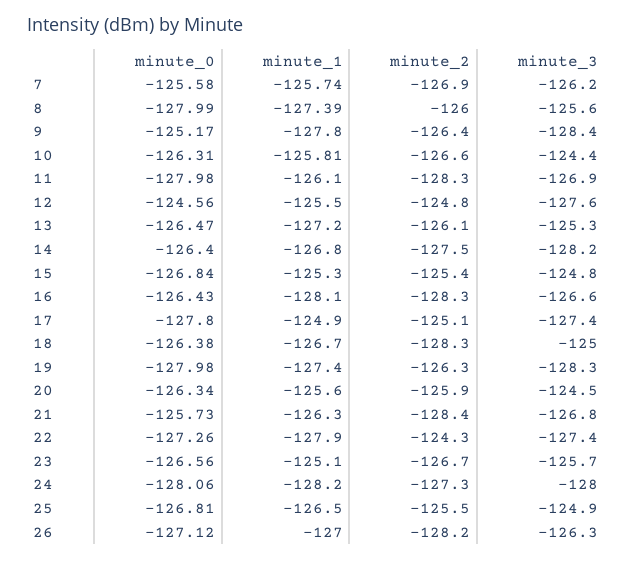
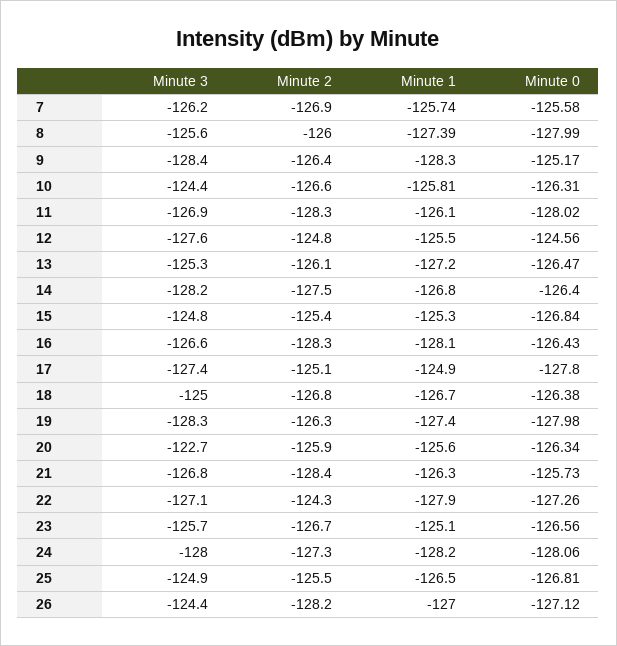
minute_1, 9: -127.8 -> -128.3
minute_0, 11: -127.98 -> -128.02
minute_2, 18: -128.3 -> -126.8
minute_3, 20: -124.5 -> -122.7
minute_3, 22: -127.4 -> -127.1
minute_3, 26: -126.3 -> -124.4

